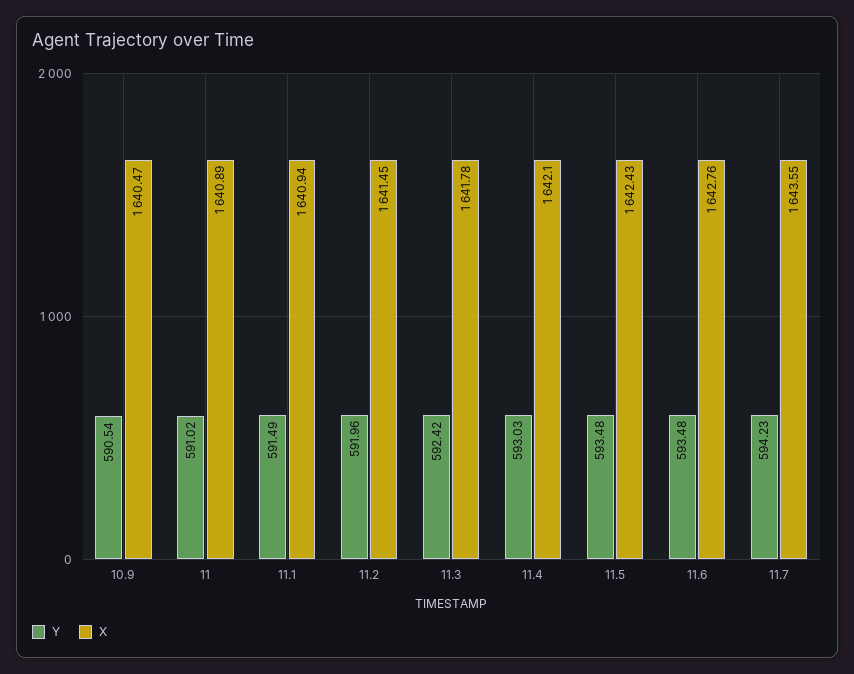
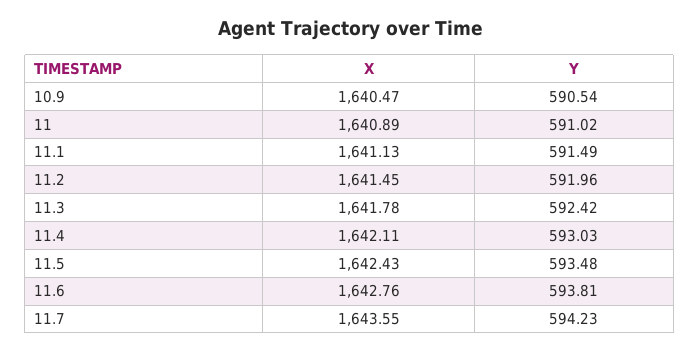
X, 11.1: 1640.94 -> 1641.13
X, 11.4: 1642.1 -> 1642.11
Y, 11.6: 593.48 -> 593.81

